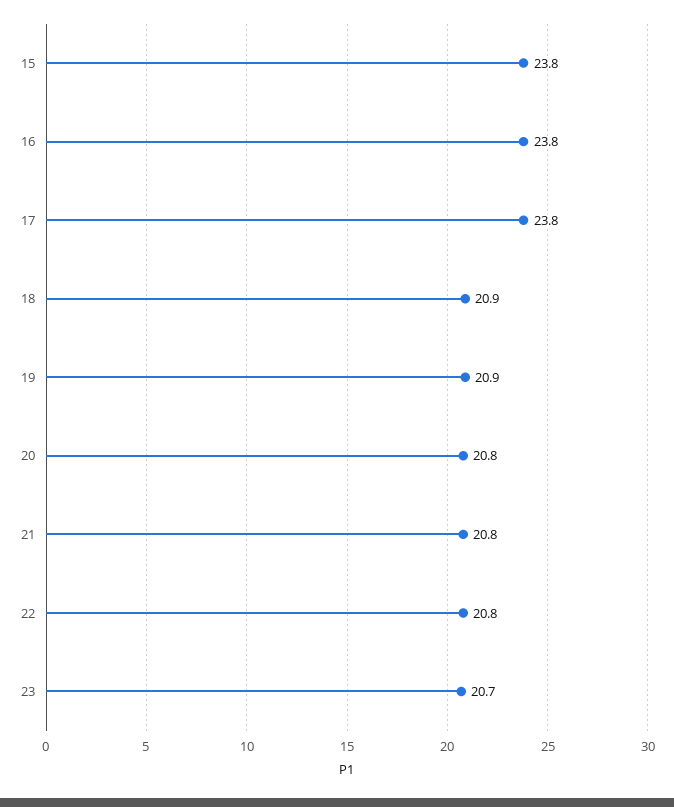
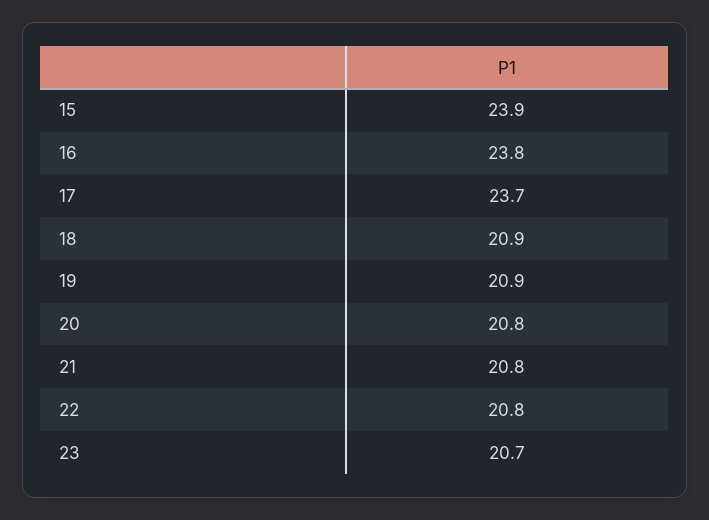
15: 23.8 -> 23.9
17: 23.8 -> 23.7

